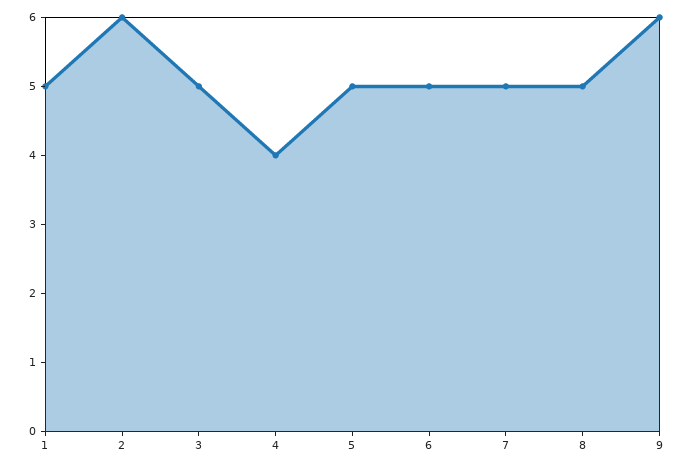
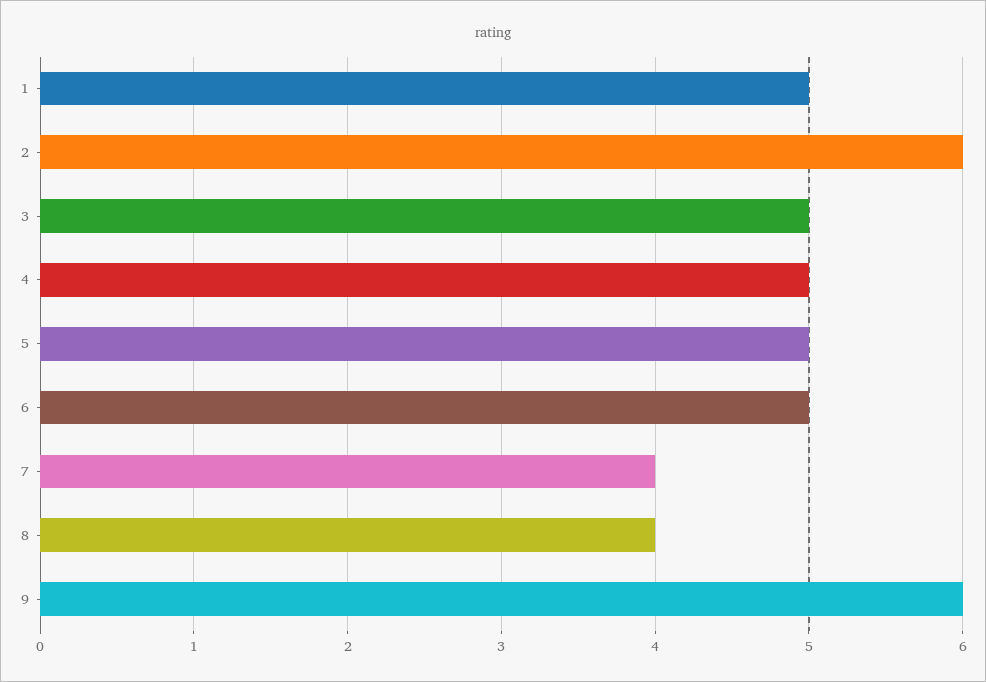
4: 4 -> 5
7: 5 -> 4
8: 5 -> 4

